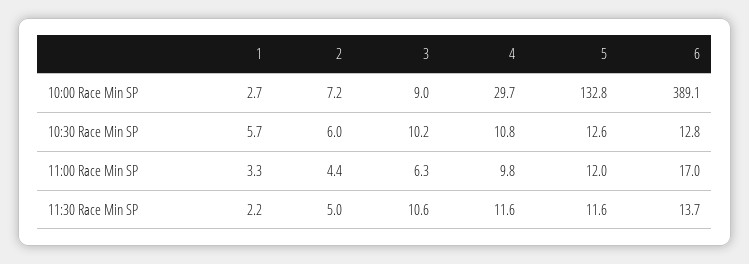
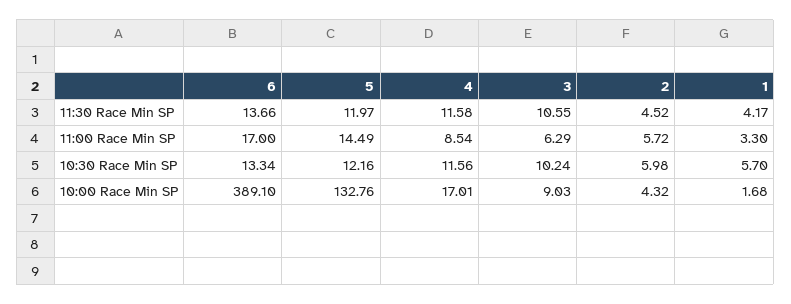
1, 10:00 Race Min SP: 2.7 -> 1.68
2, 10:00 Race Min SP: 7.2 -> 4.32
4, 10:00 Race Min SP: 29.7 -> 17.01
4, 10:30 Race Min SP: 10.8 -> 11.56
5, 10:30 Race Min SP: 12.6 -> 12.16
6, 10:30 Race Min SP: 12.8 -> 13.34
2, 11:00 Race Min SP: 4.4 -> 5.72
4, 11:00 Race Min SP: 9.8 -> 8.54
5, 11:00 Race Min SP: 12 -> 14.49
1, 11:30 Race Min SP: 2.2 -> 4.17
2, 11:30 Race Min SP: 5 -> 4.52
5, 11:30 Race Min SP: 11.6 -> 11.97

